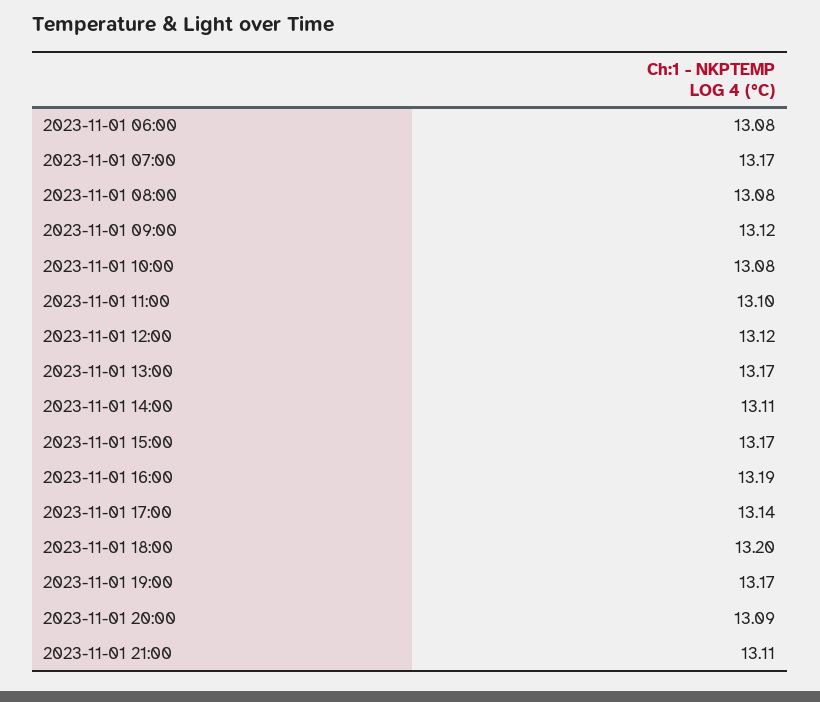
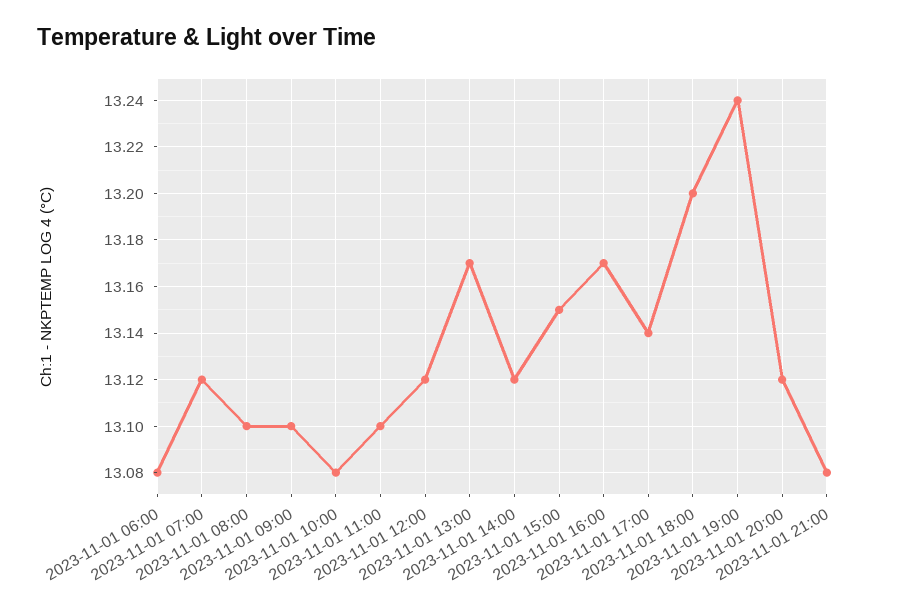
2023-11-01 07:00: 13.17 -> 13.12
2023-11-01 08:00: 13.08 -> 13.1
2023-11-01 09:00: 13.12 -> 13.1
2023-11-01 14:00: 13.11 -> 13.12
2023-11-01 15:00: 13.17 -> 13.15
2023-11-01 16:00: 13.19 -> 13.17
2023-11-01 19:00: 13.17 -> 13.24
2023-11-01 20:00: 13.09 -> 13.12
2023-11-01 21:00: 13.11 -> 13.08

